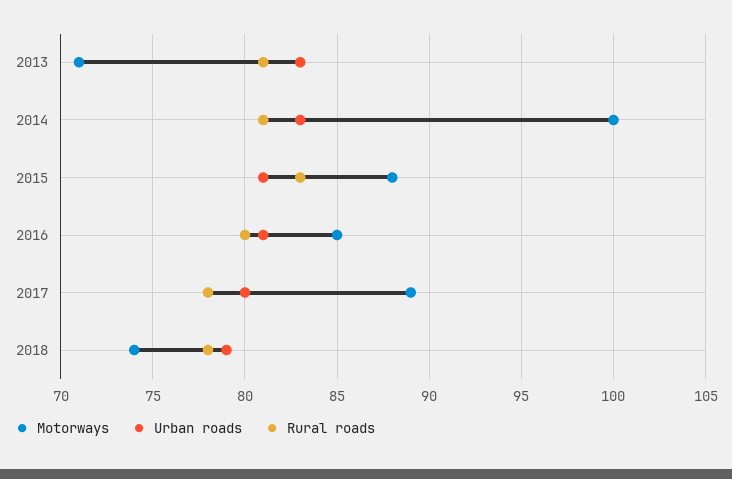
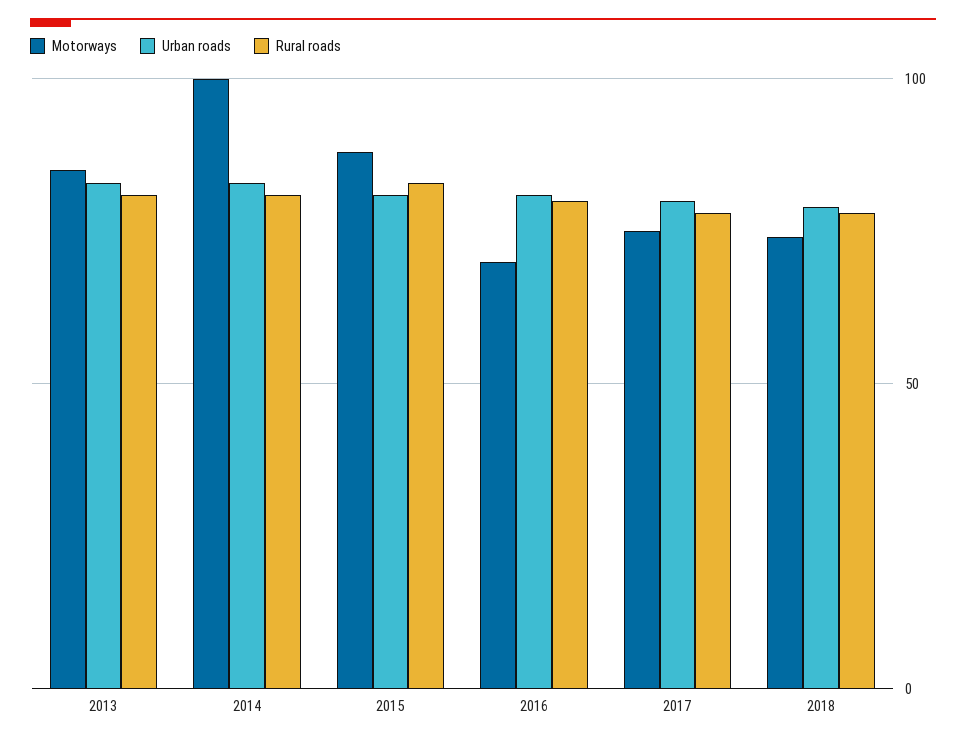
Motorways, 2013: 71 -> 85
Motorways, 2016: 85 -> 70
Motorways, 2017: 89 -> 75

